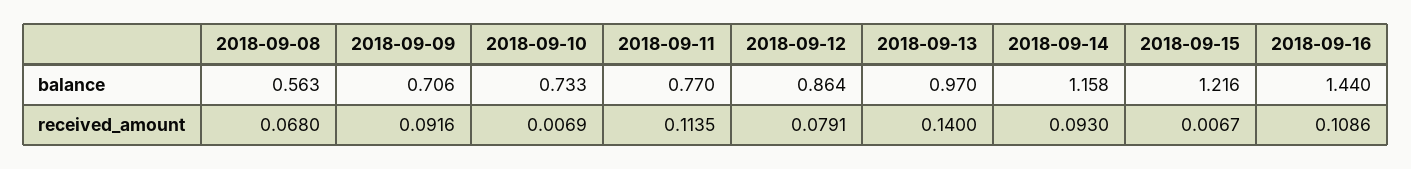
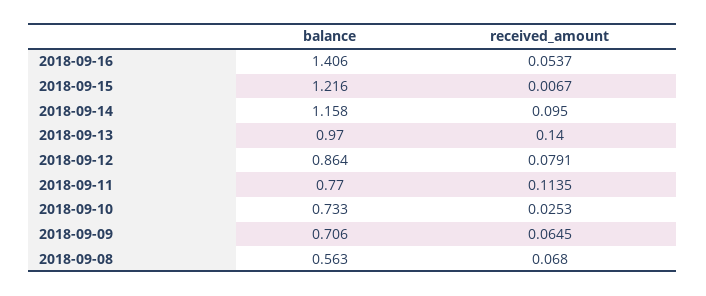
2018-09-16, balance: 1.44 -> 1.406
2018-09-09, received_amount: 0.0916 -> 0.0645
2018-09-10, received_amount: 0.0069 -> 0.0253
2018-09-14, received_amount: 0.093 -> 0.095
2018-09-16, received_amount: 0.1086 -> 0.0537

